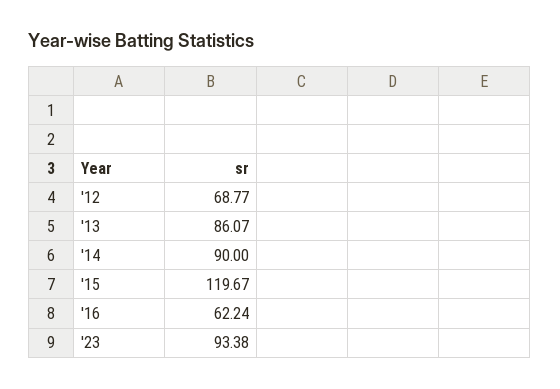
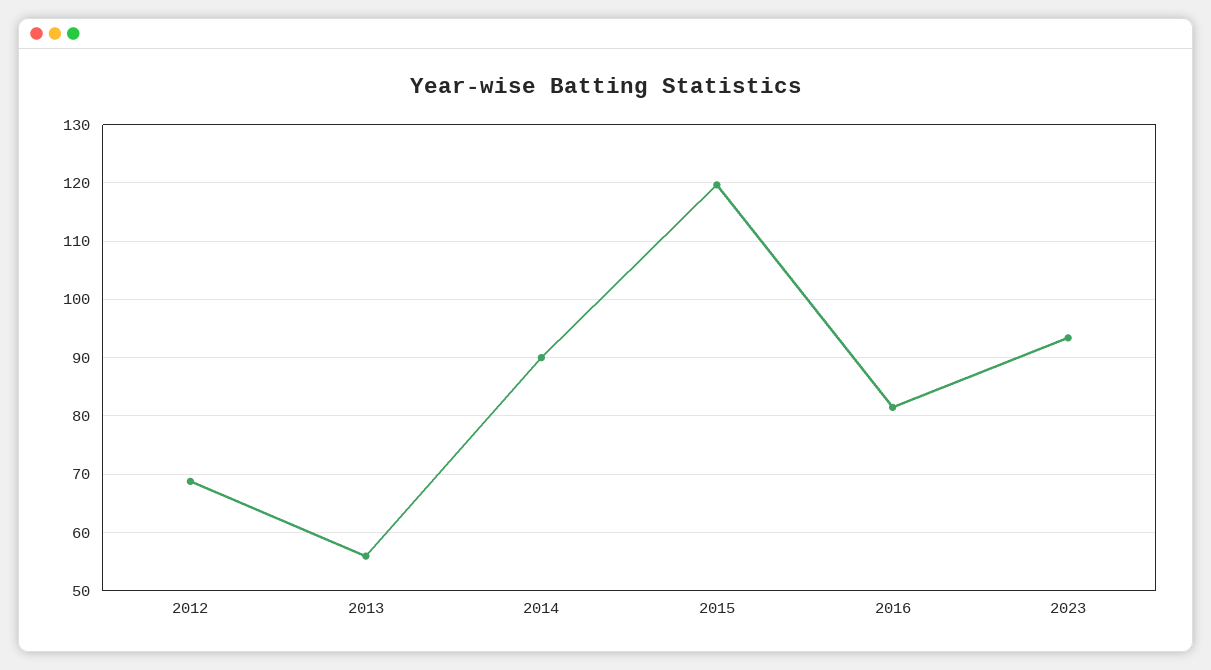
'13: 86.07 -> 56
'16: 62.24 -> 82

